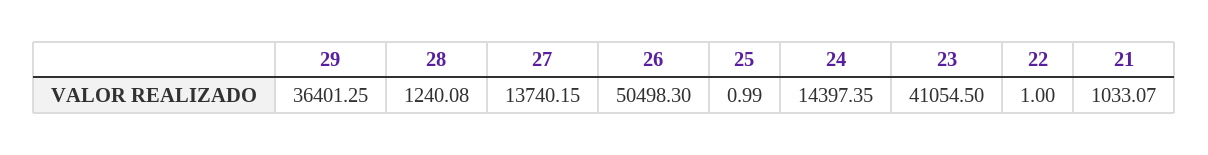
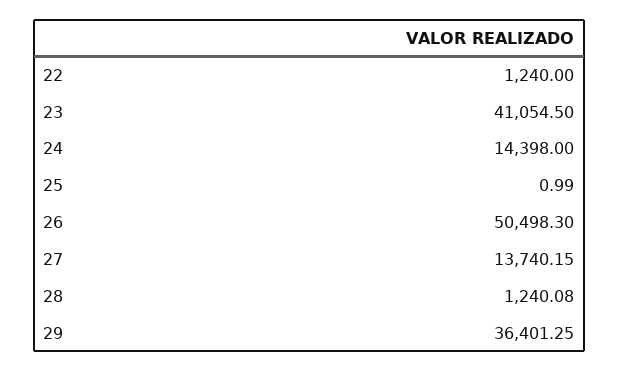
24: 14397.35 -> 14398
22: 1 -> 1240
21: 1033.07 -> none

